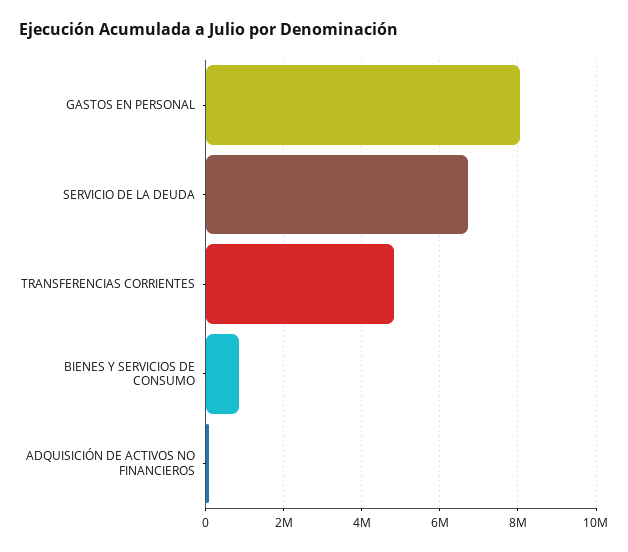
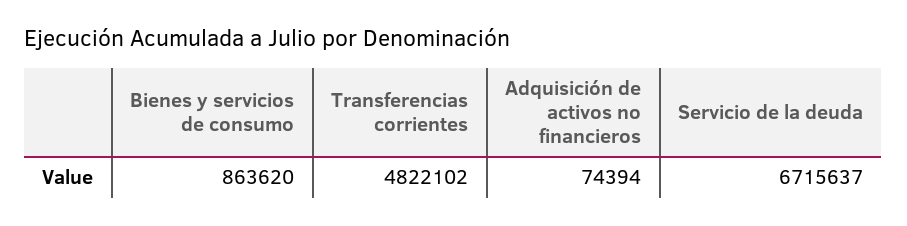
GASTOS EN PERSONAL: 8000000 -> none

